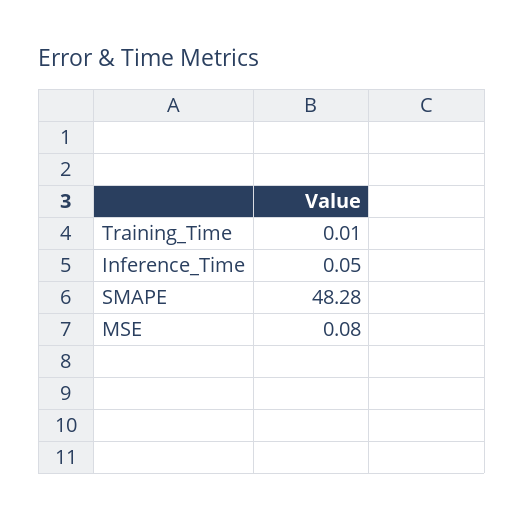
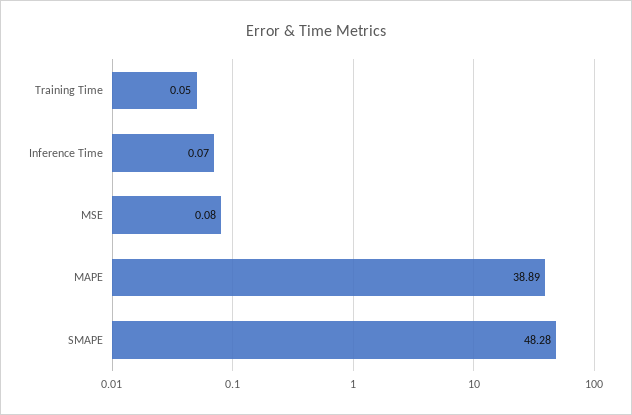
Training_Time: 0.01 -> 0.05
Inference_Time: 0.05 -> 0.07
MAPE: none -> 38.89

